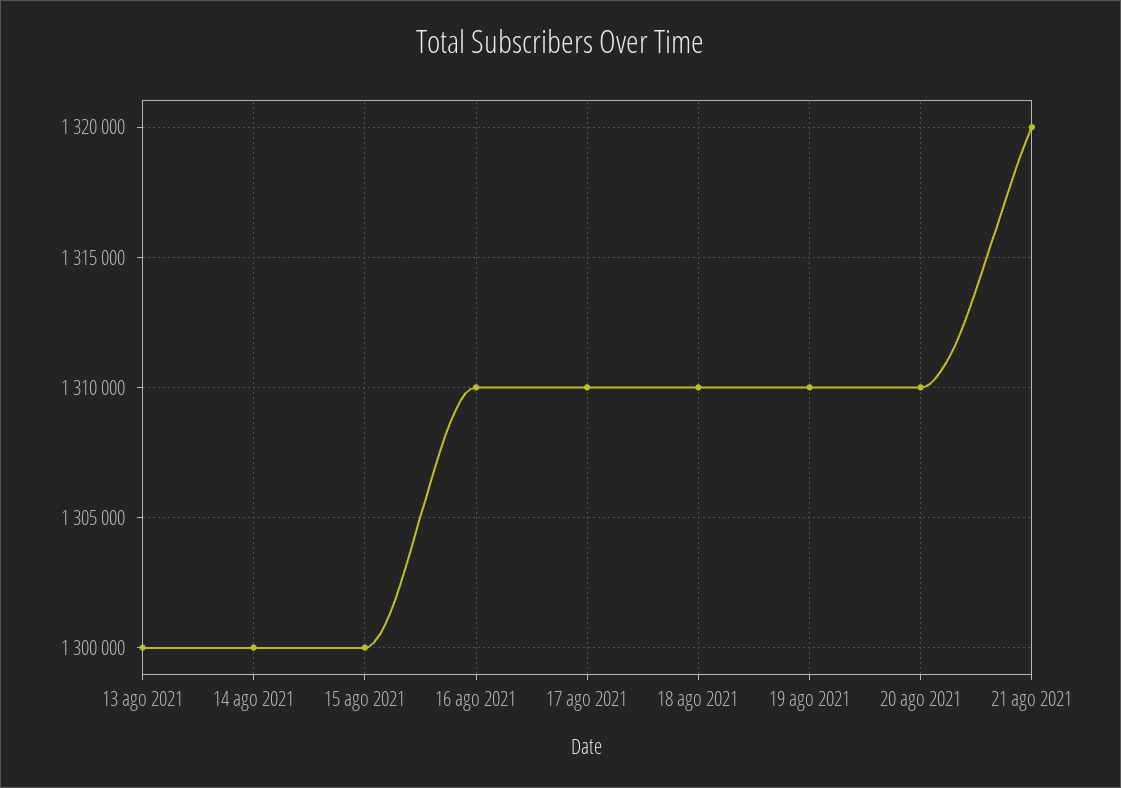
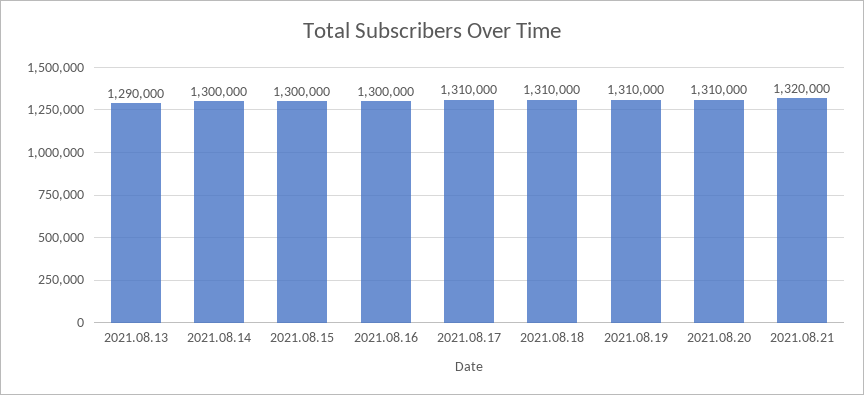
13 ago 2021: 1300000 -> 1290000
16 ago 2021: 1310000 -> 1300000

